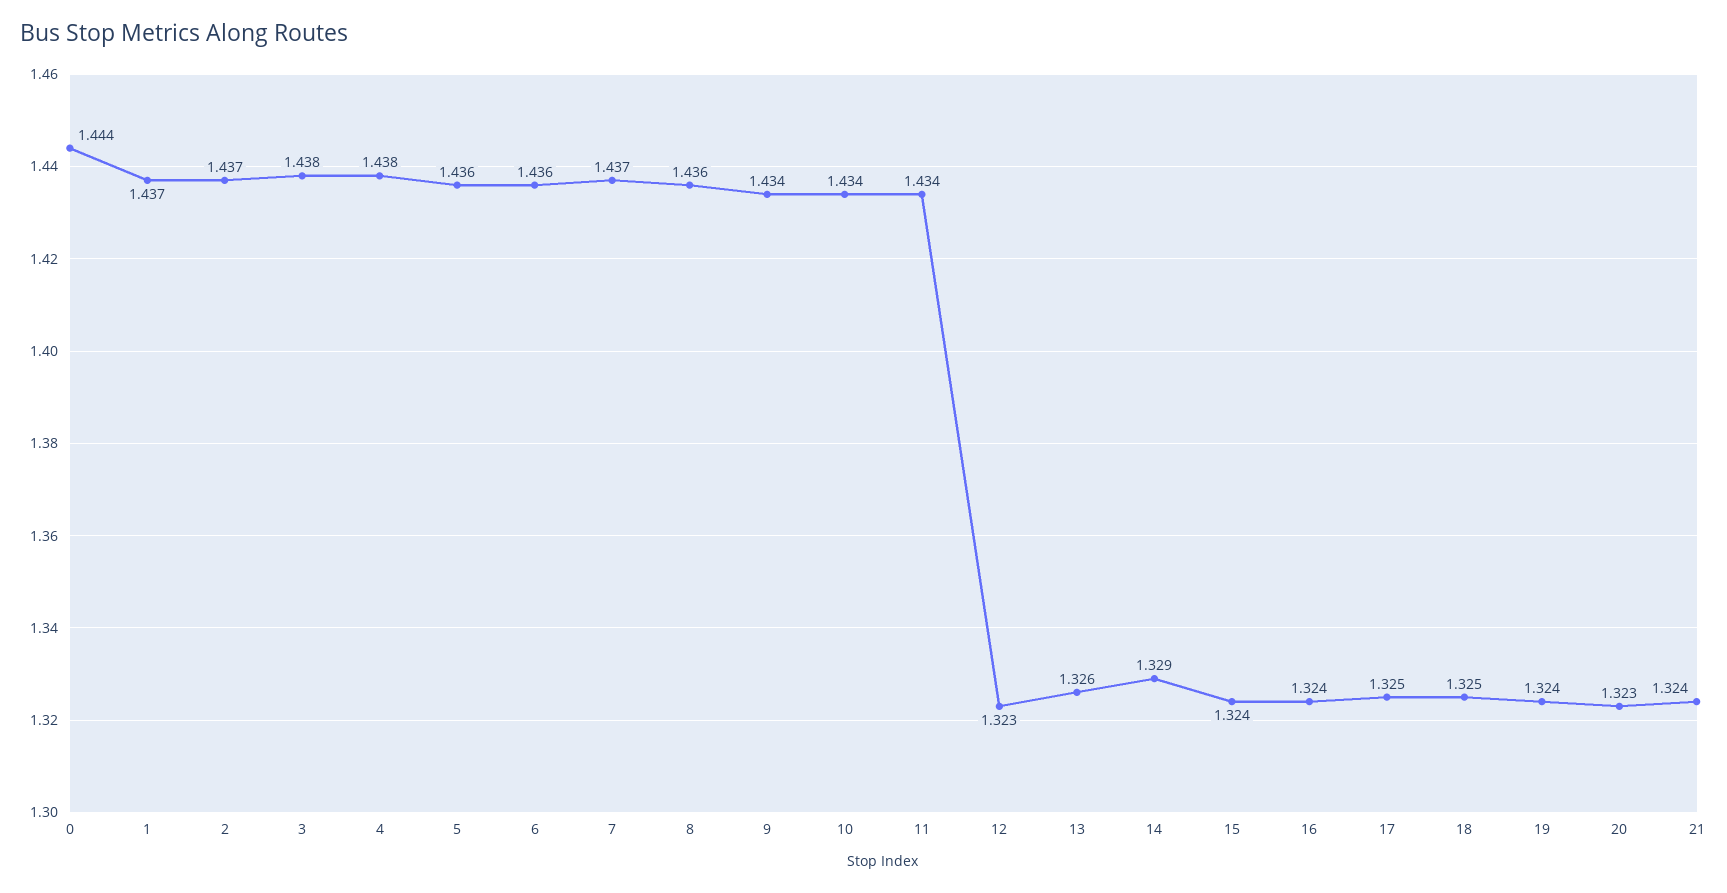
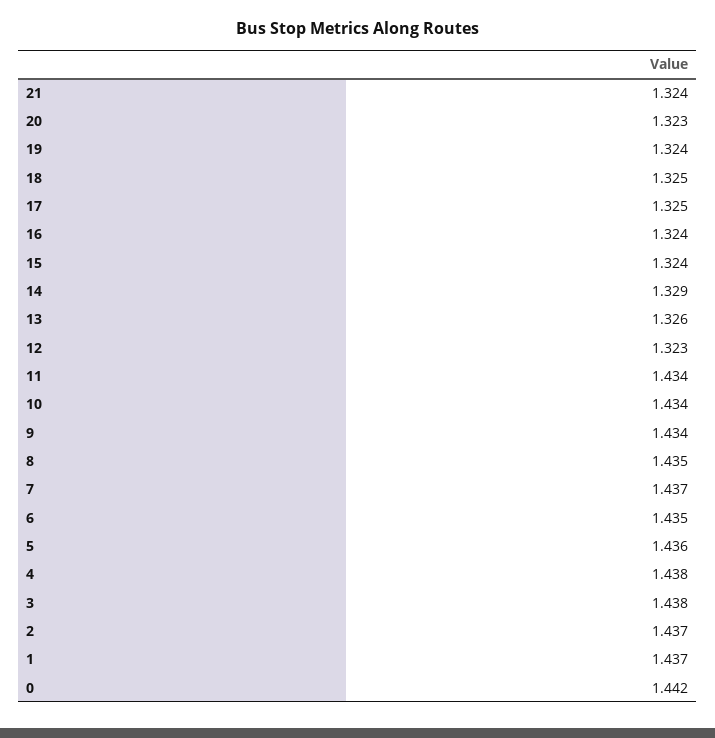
0: 1.444 -> 1.442
6: 1.436 -> 1.435
8: 1.436 -> 1.435

